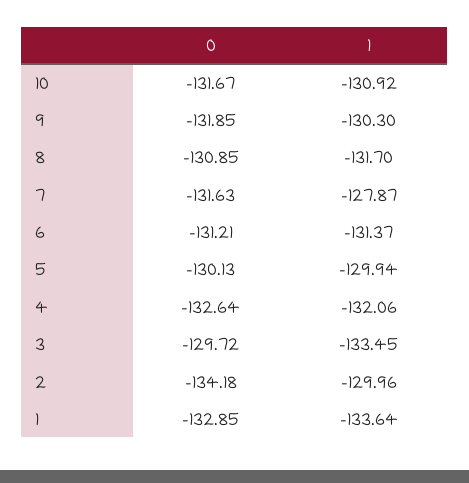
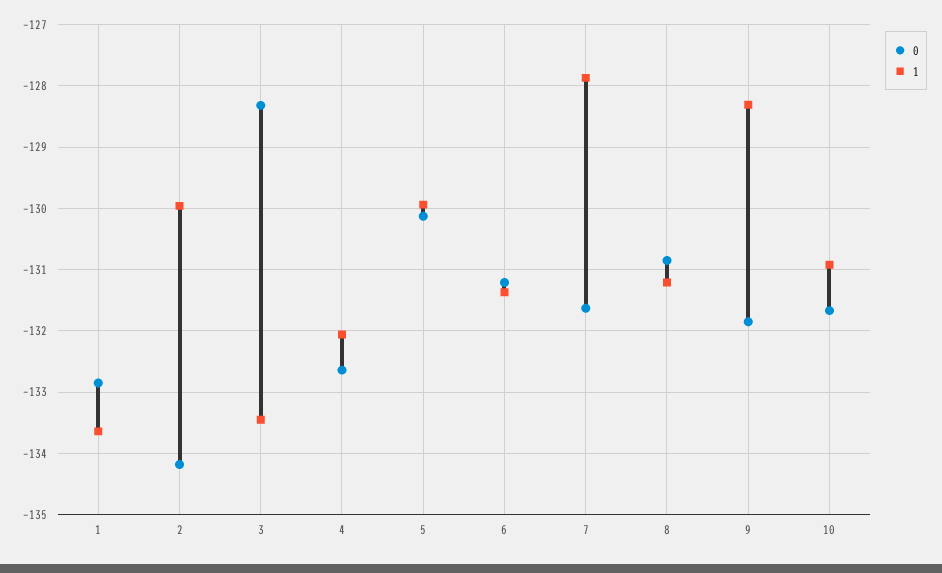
1, 9: -130.3 -> -128.3
1, 8: -131.7 -> -131.2
0, 3: -129.72 -> -128.3

